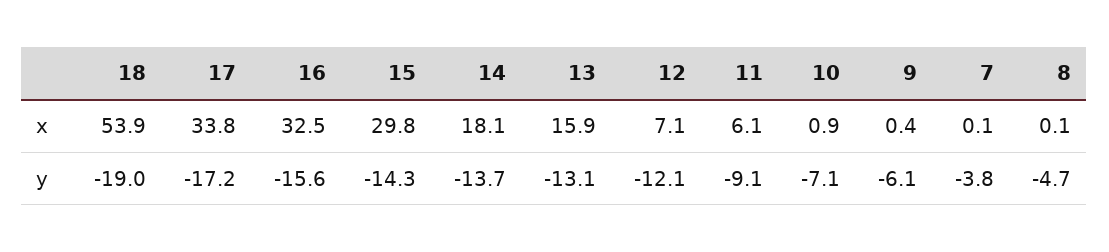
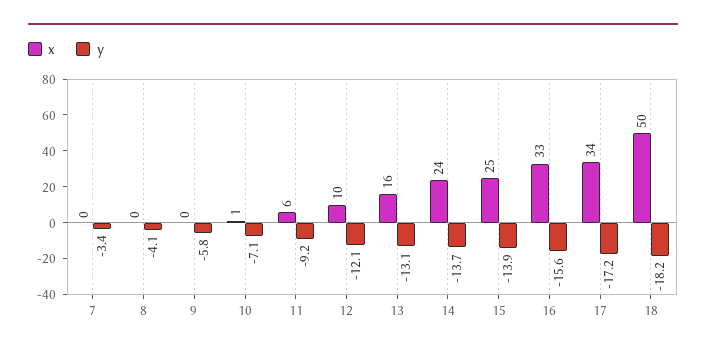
x, 18: 53.9 -> 50
x, 15: 29.8 -> 25
x, 14: 18.1 -> 24
x, 12: 7.1 -> 10
y, 18: -19 -> -18.2
y, 15: -14.3 -> -13.9
y, 11: -9.1 -> -9.2
y, 9: -6.1 -> -5.8
y, 7: -3.8 -> -3.4
y, 8: -4.7 -> -4.1

